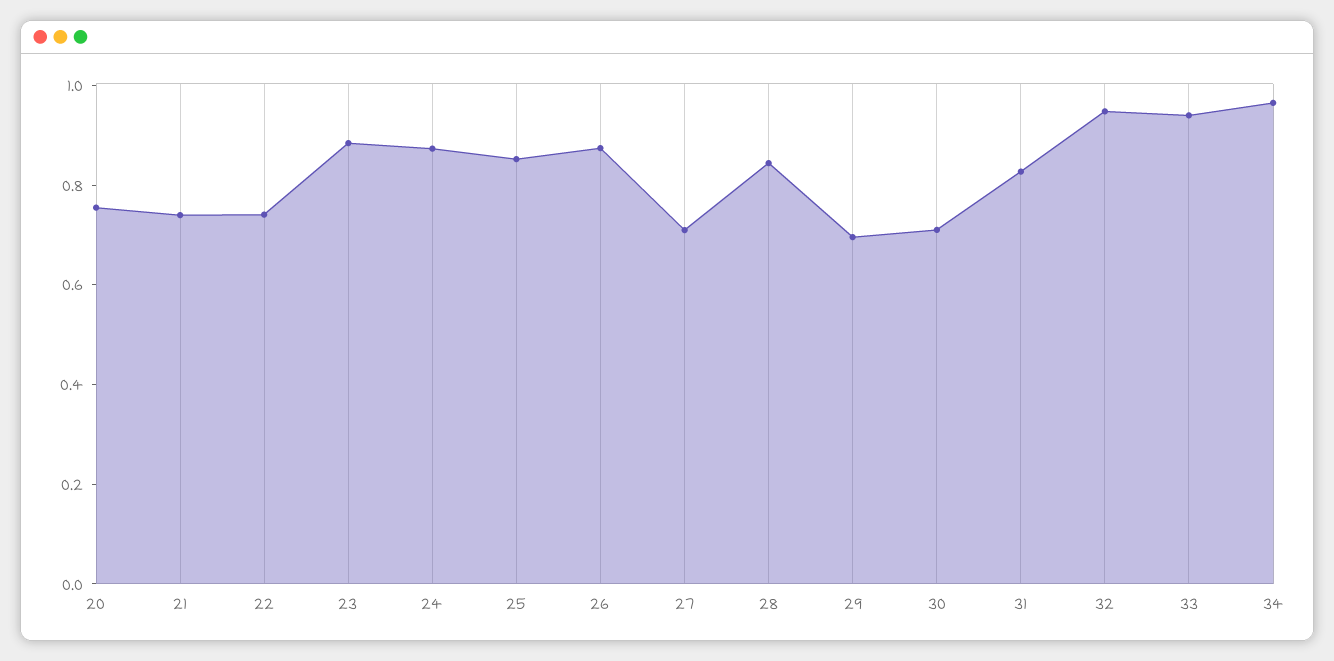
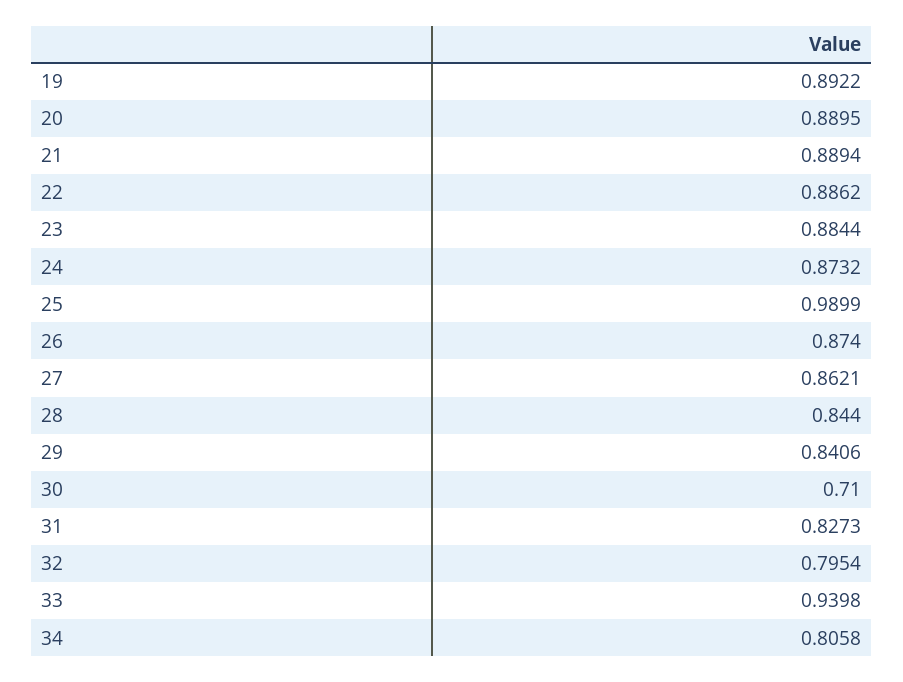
20: 0.75 -> 0.8895
21: 0.75 -> 0.8894
22: 0.75 -> 0.8862
25: 0.85 -> 0.9899
27: 0.7 -> 0.8621
29: 0.7 -> 0.8406
32: 0.95 -> 0.7954
34: 0.95 -> 0.8058
19: none -> 0.8922

